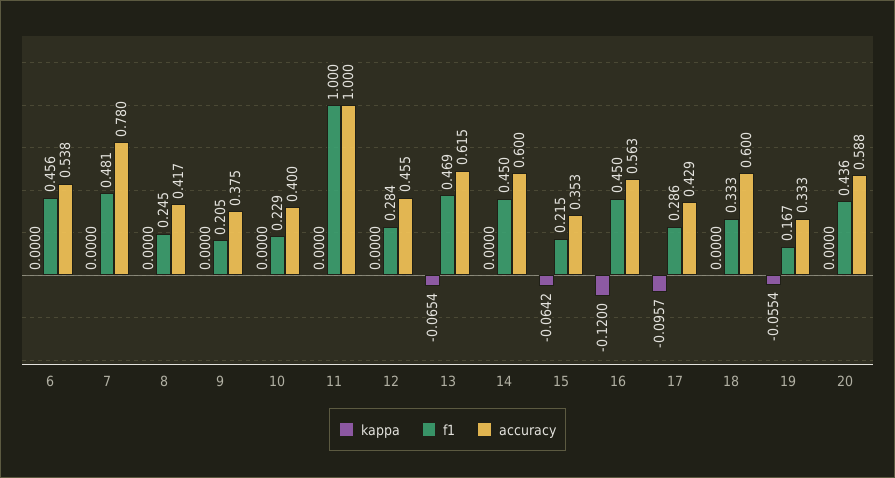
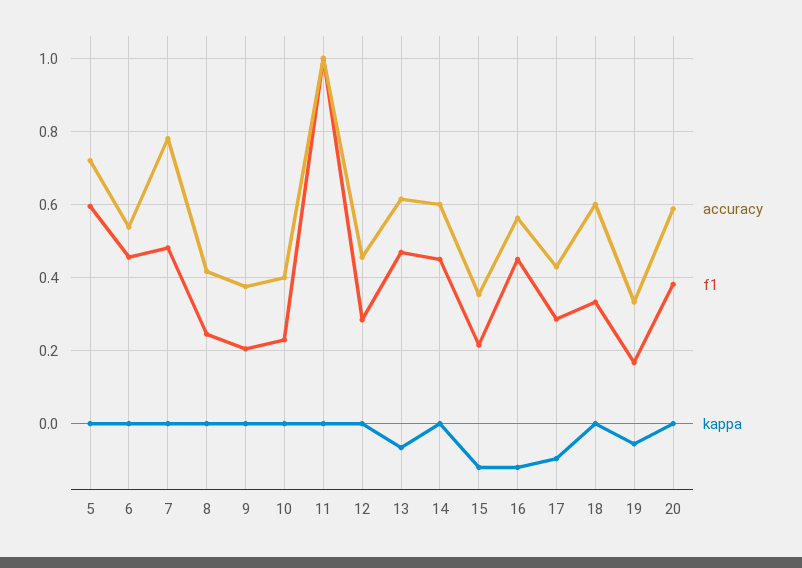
kappa, 15: -0.0642 -> -0.12
f1, 20: 0.436 -> 0.38
accuracy, 5: none -> 0.72
f1, 5: none -> 0.6
kappa, 5: none -> 0

